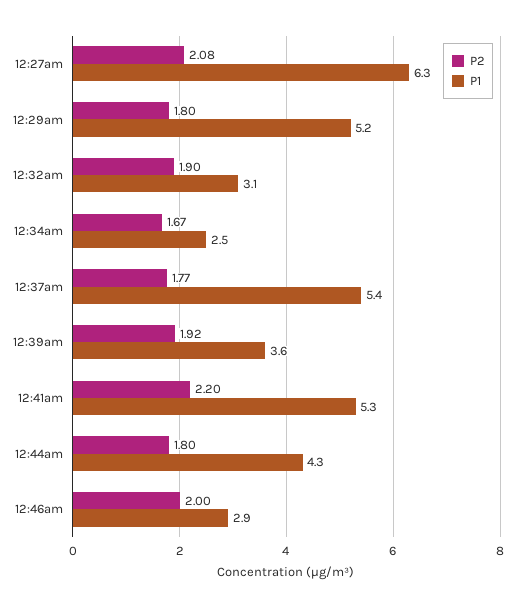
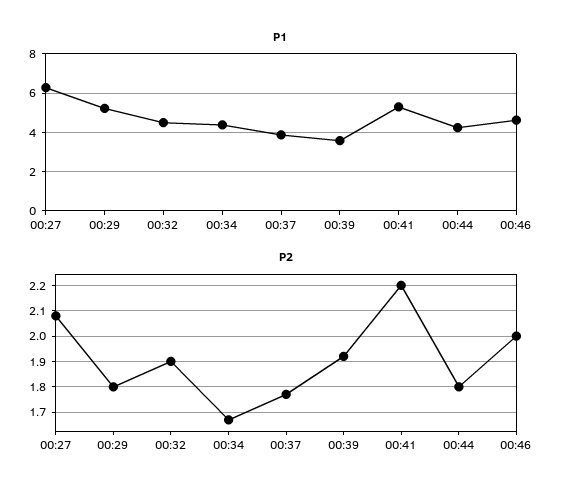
P1, 12:32am: 3.1 -> 4.5
P1, 12:34am: 2.5 -> 4.5
P1, 12:37am: 5.4 -> 4
P1, 12:46am: 2.9 -> 4.5

